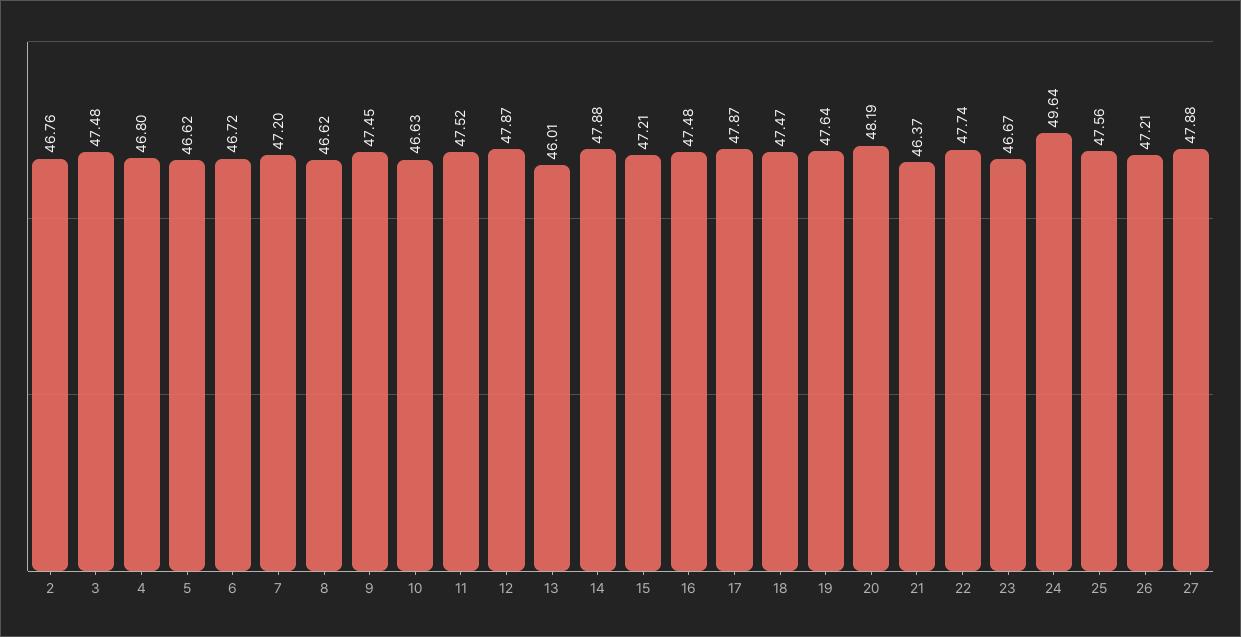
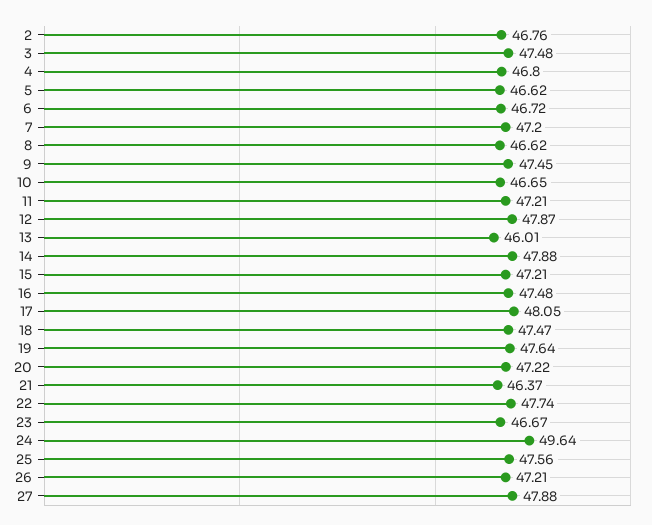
10: 46.63 -> 46.65
11: 47.52 -> 47.21
17: 47.87 -> 48.05
20: 48.19 -> 47.22

